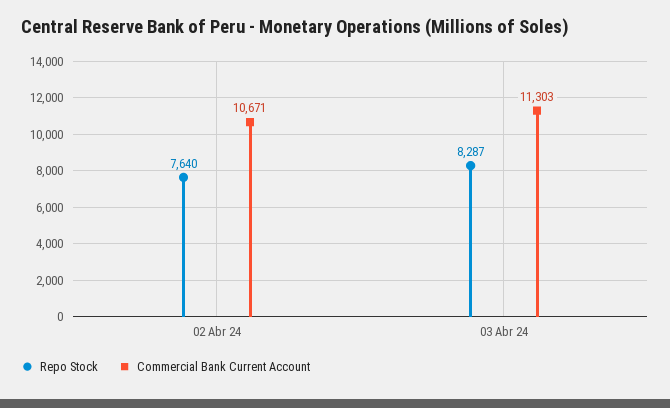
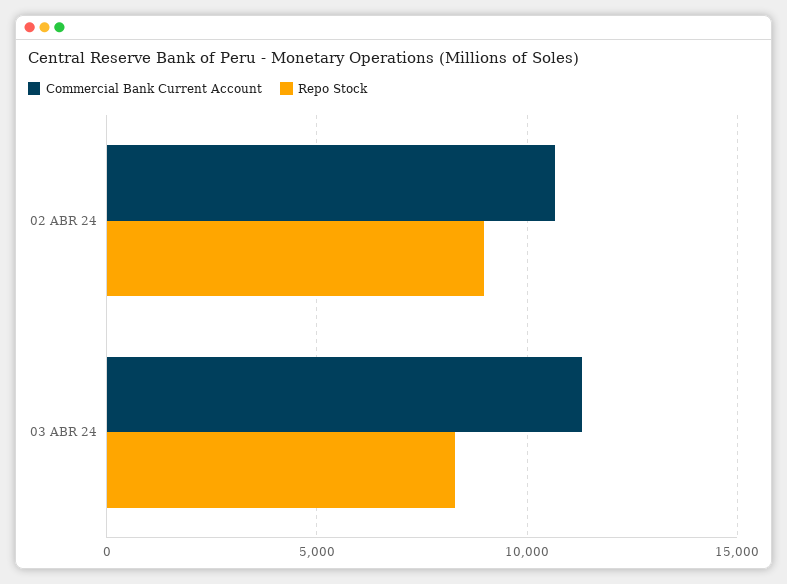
Repo Stock, 02 Abr 24: 7640 -> 9000

